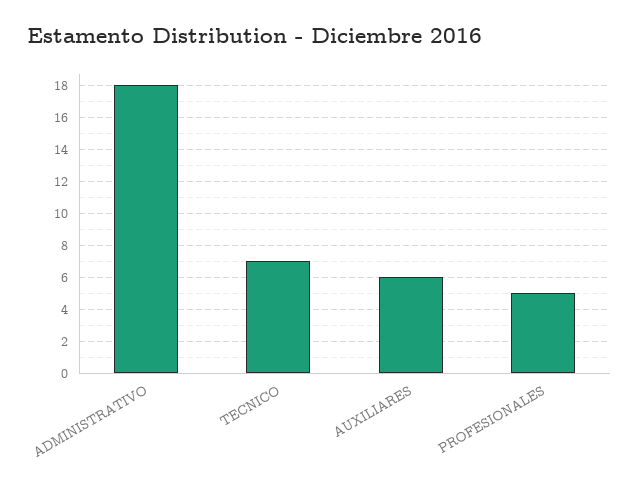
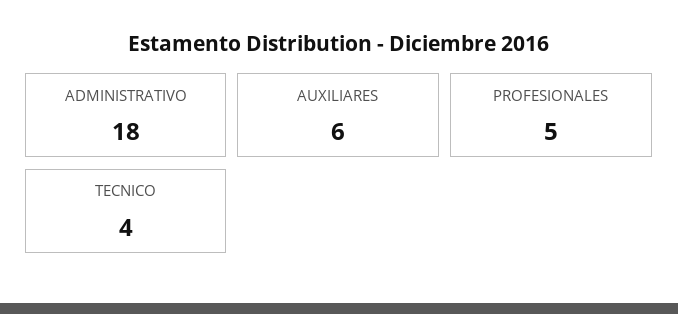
TECNICO: 7 -> 4

